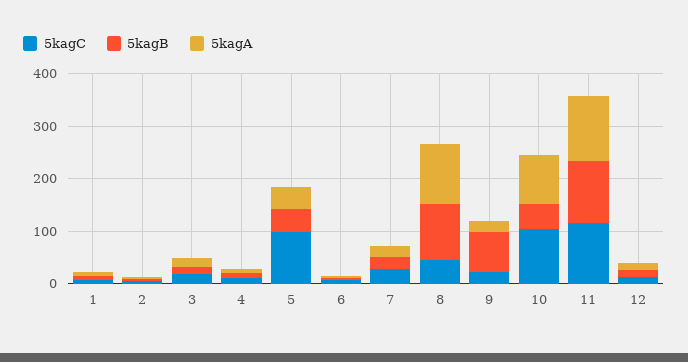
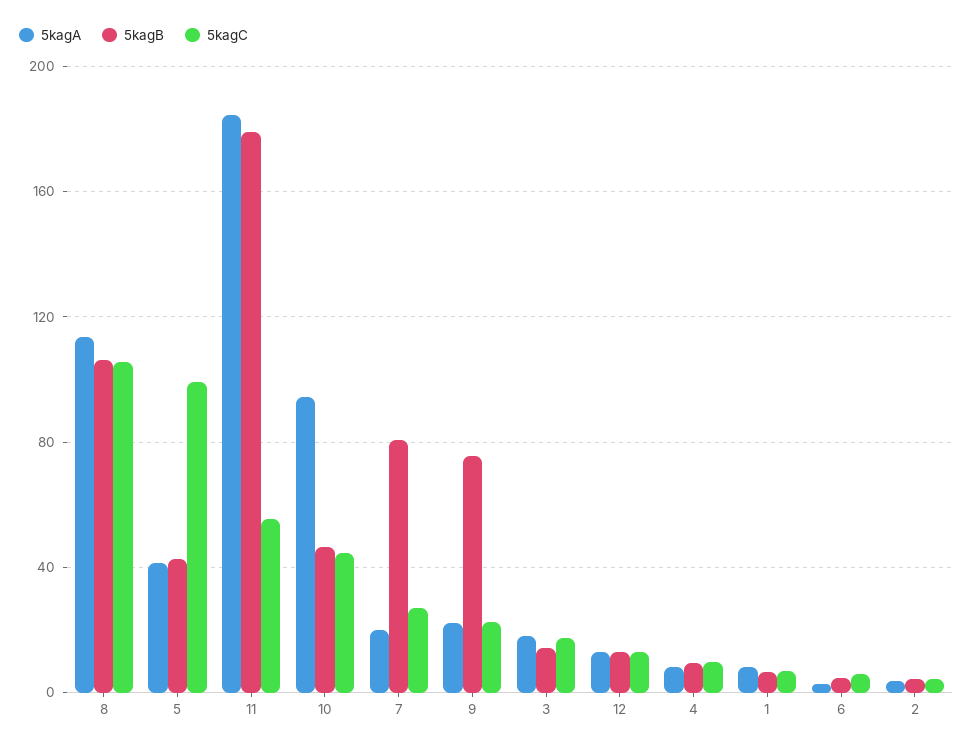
5kagB, 7: 20 -> 80
5kagC, 8: 40 -> 105
5kagC, 10: 100 -> 45
5kagC, 11: 120 -> 55
5kagB, 11: 120 -> 180
5kagA, 11: 120 -> 185

